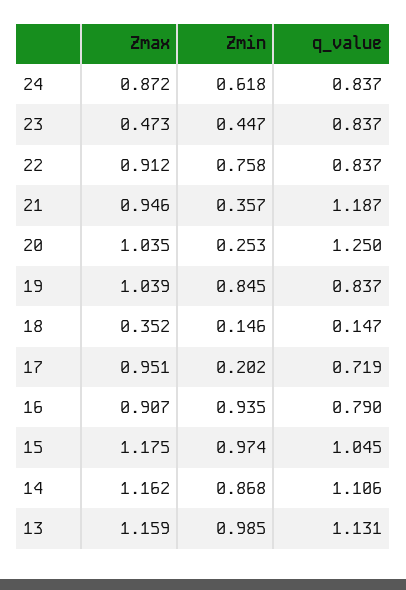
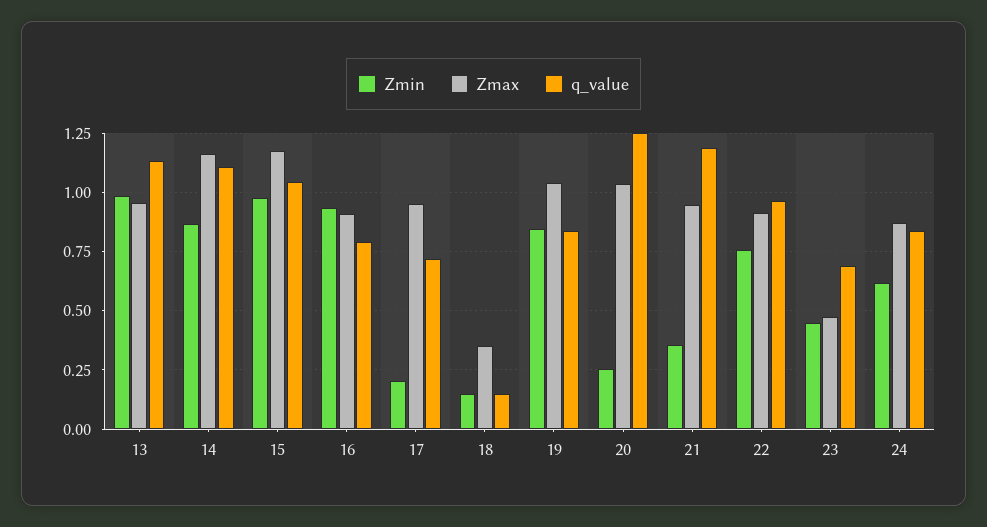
q_value, 23: 0.837 -> 0.7
q_value, 22: 0.837 -> 0.95
Zmax, 13: 1.159 -> 0.95

